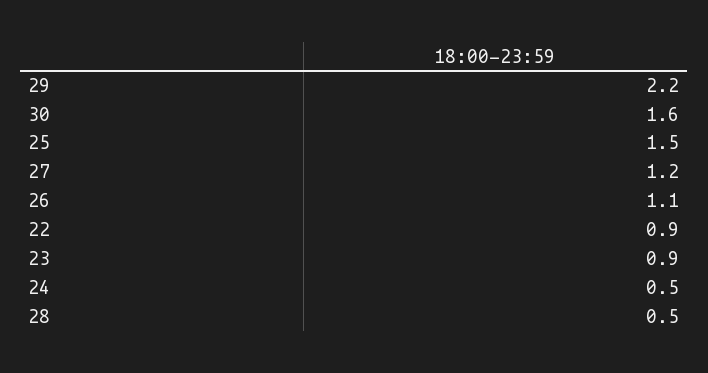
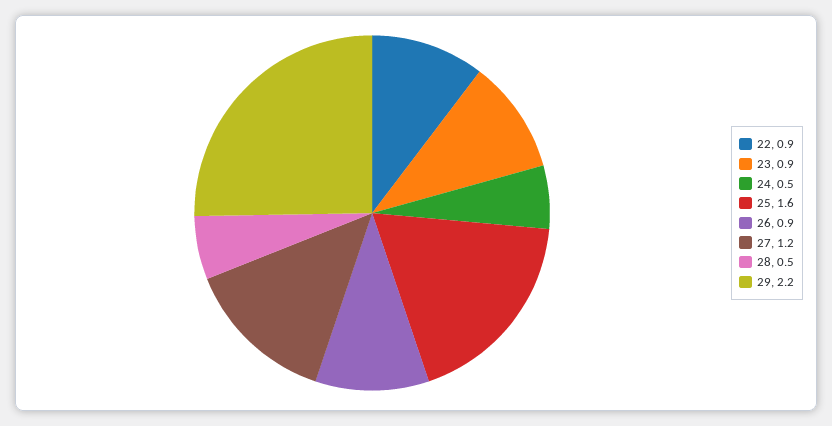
30: 1.6 -> none
25: 1.5 -> 1.6
26: 1.1 -> 0.9

